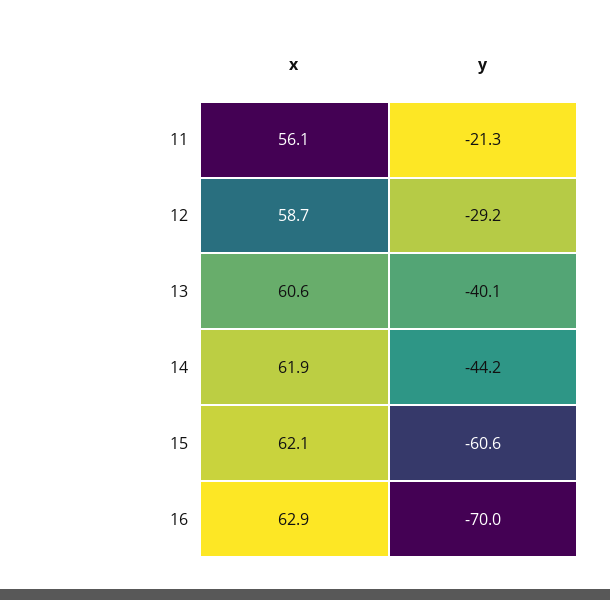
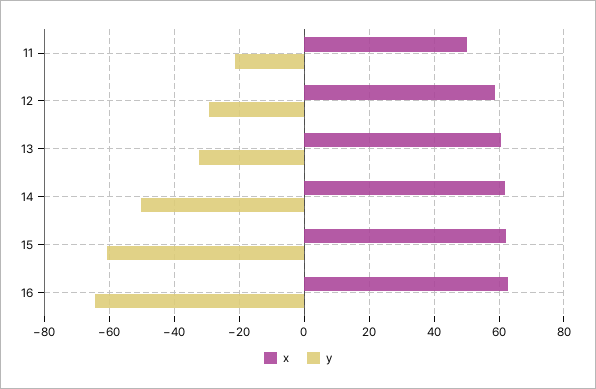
x, 11: 56.1 -> 50
y, 13: -40.1 -> -32
y, 14: -44.2 -> -50
y, 16: -70 -> -64

